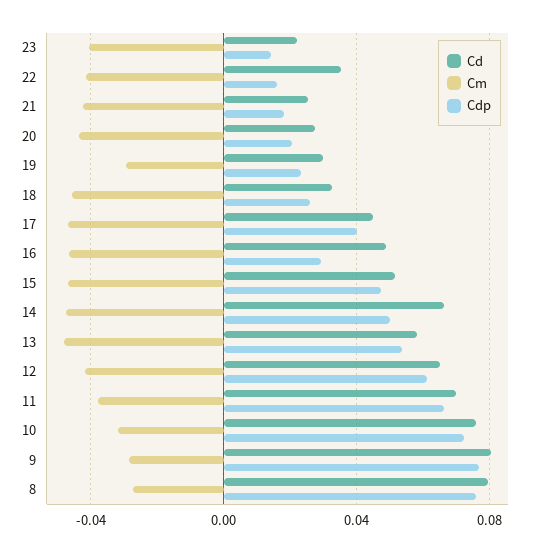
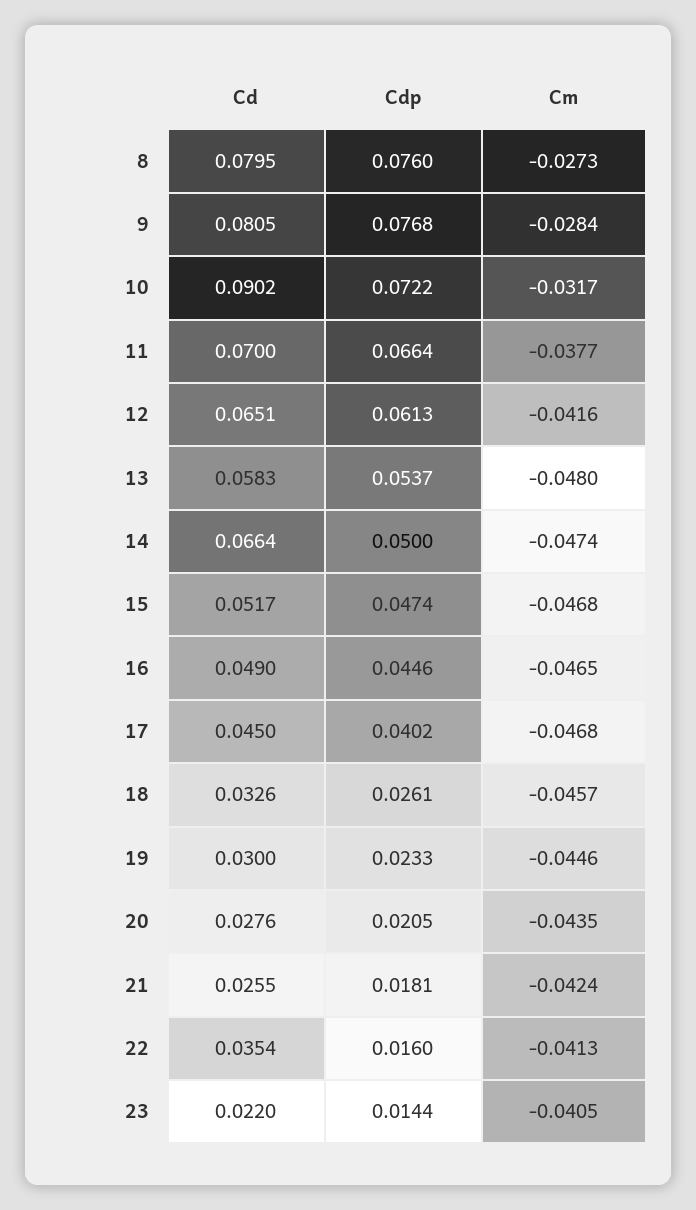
Cm, 19: -0.03 -> -0.0446
Cdp, 16: 0.03 -> 0.0446
Cd, 10: 0.075 -> 0.0902

